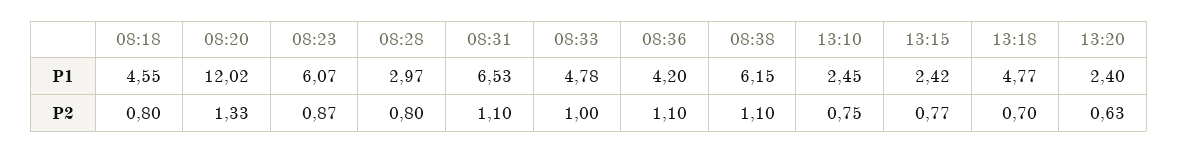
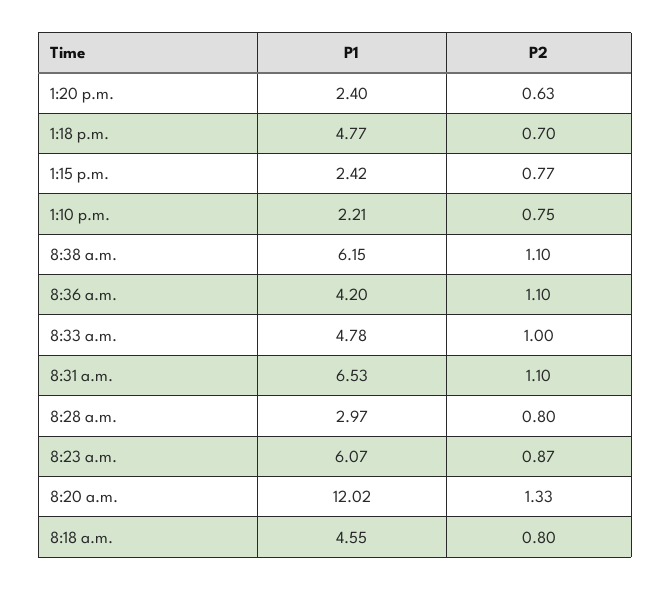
13:10, P1: 2.45 -> 2.21

